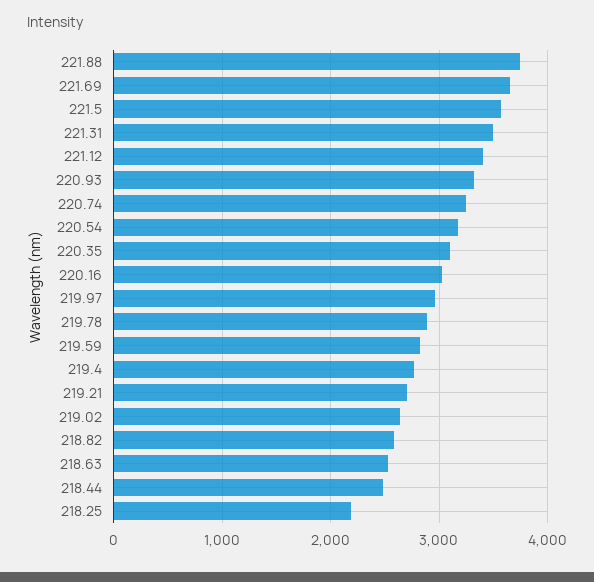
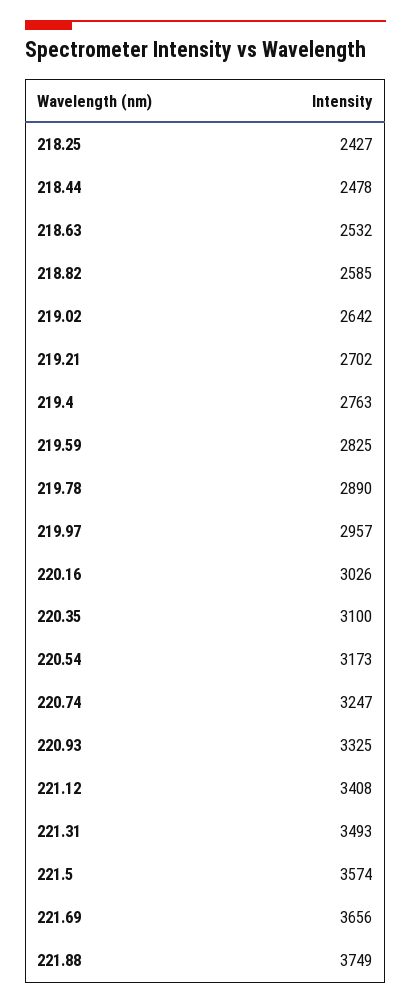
218.25: 2200 -> 2427

